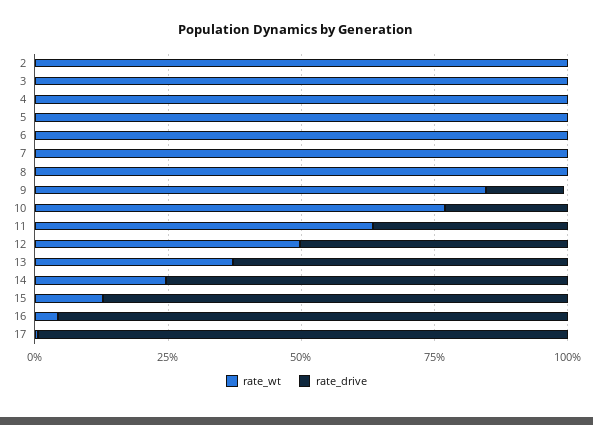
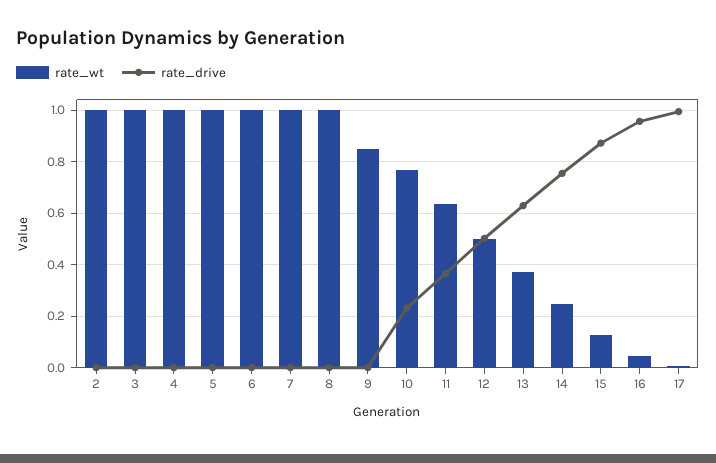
rate_drive, 9: 0.15 -> 0

